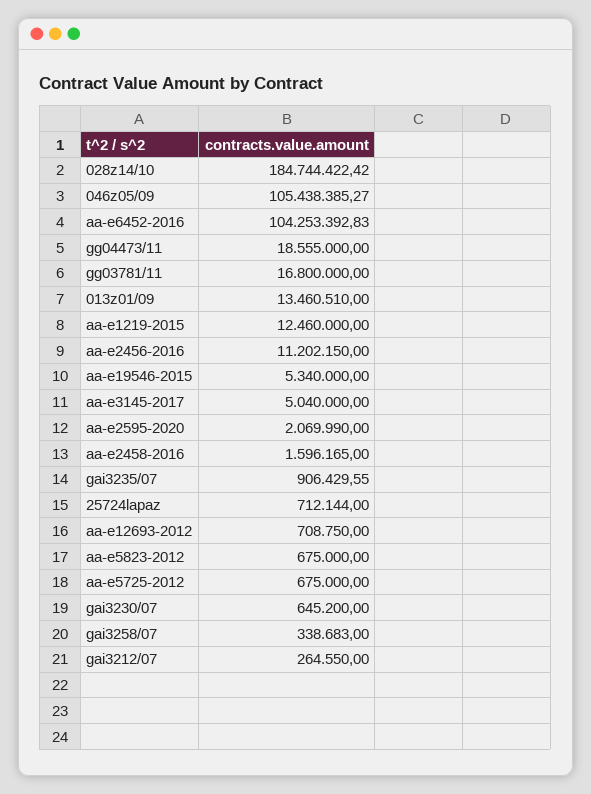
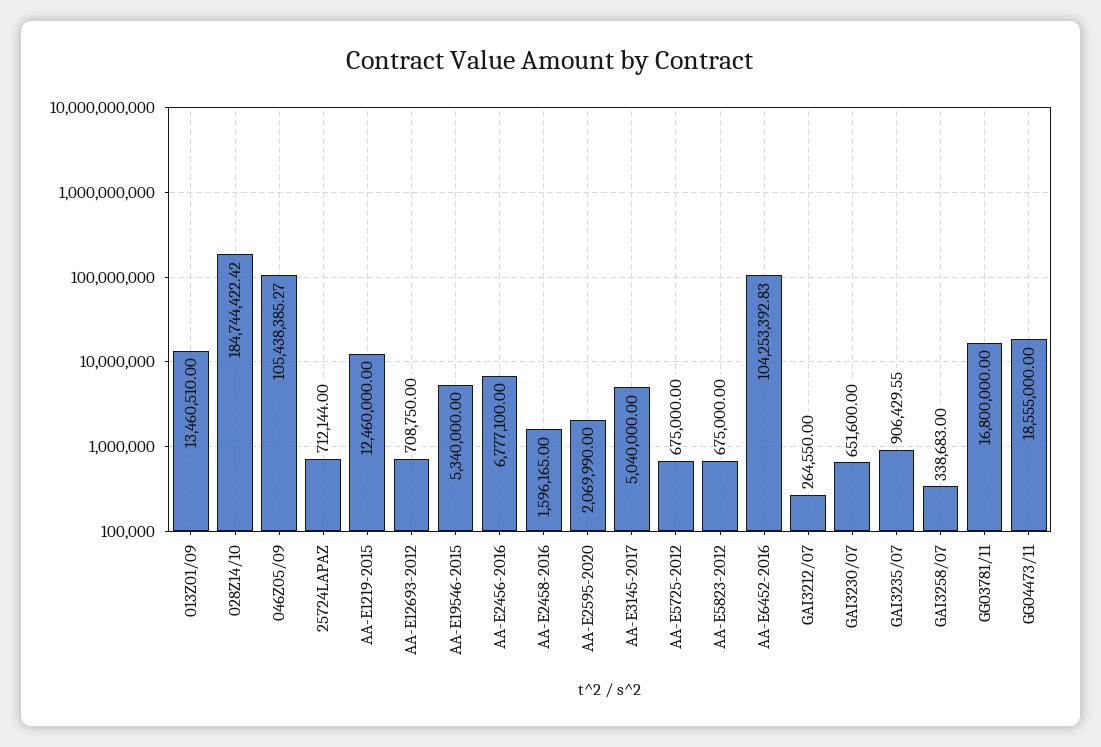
aa-e2456-2016: 11202150 -> 6777100
gai3230/07: 645200 -> 651600

